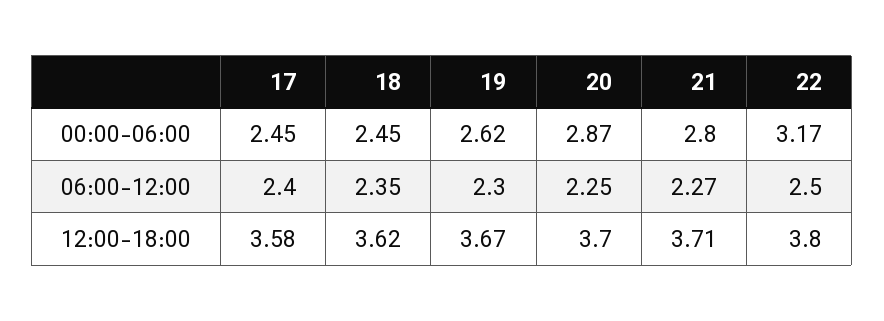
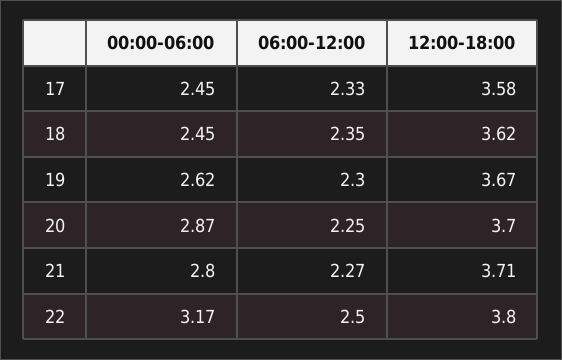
17, 06:00-12:00: 2.4 -> 2.33

